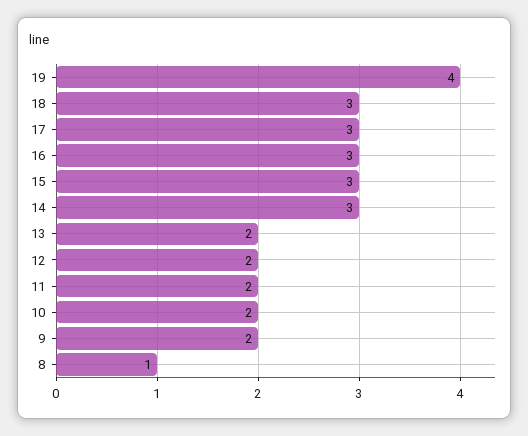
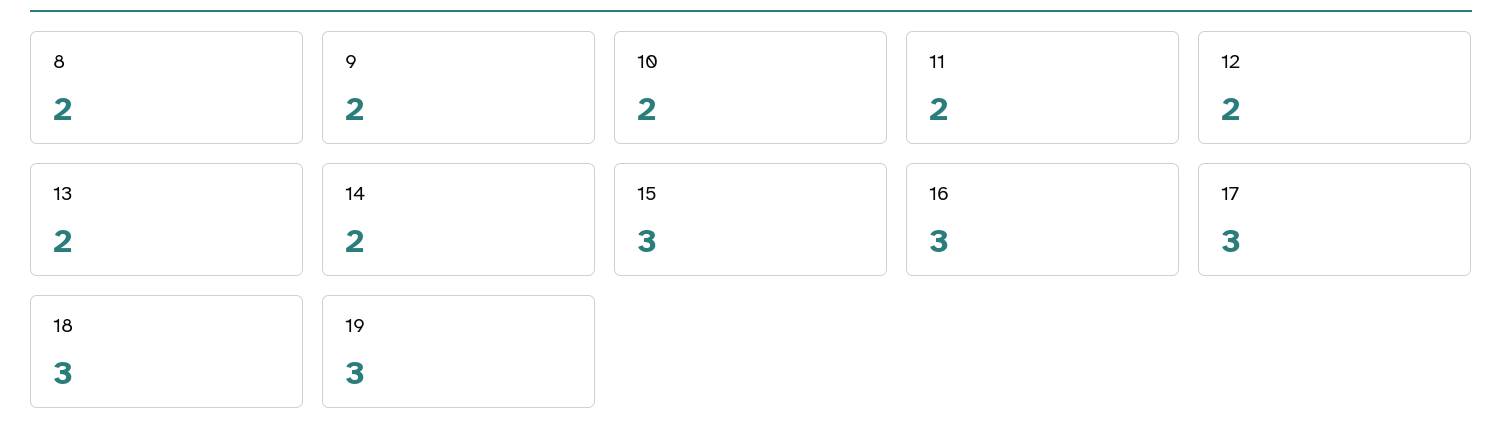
19: 4 -> 3
14: 3 -> 2
8: 1 -> 2

